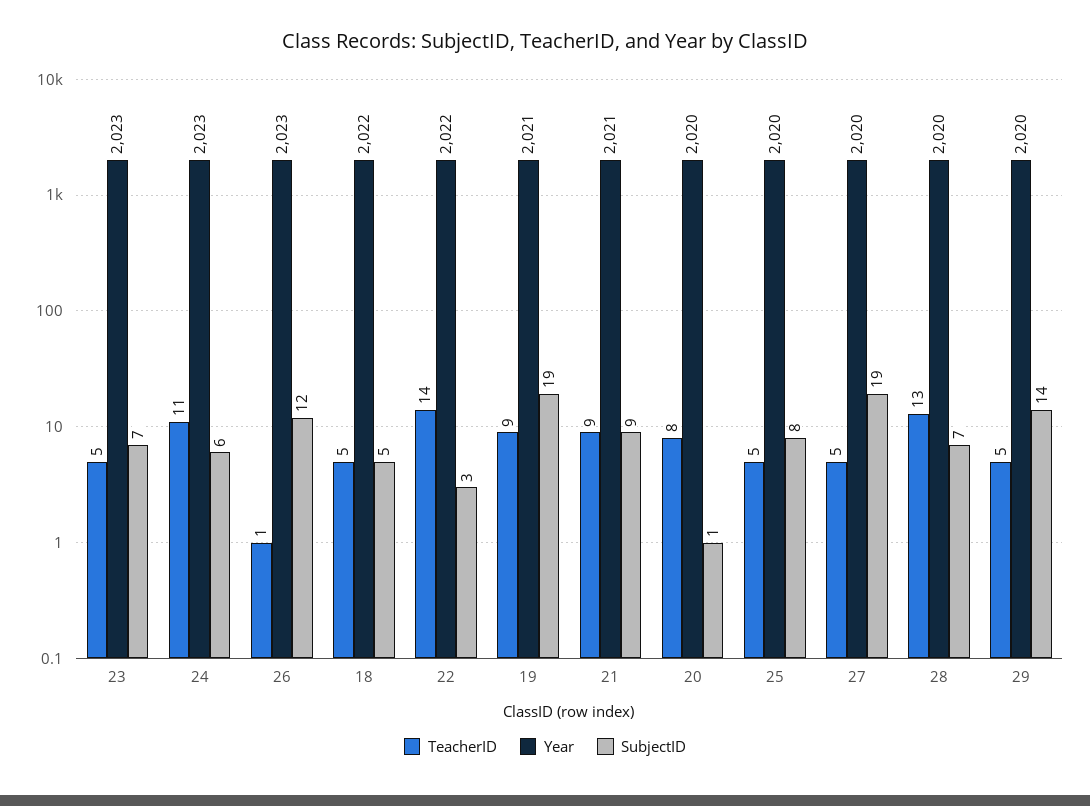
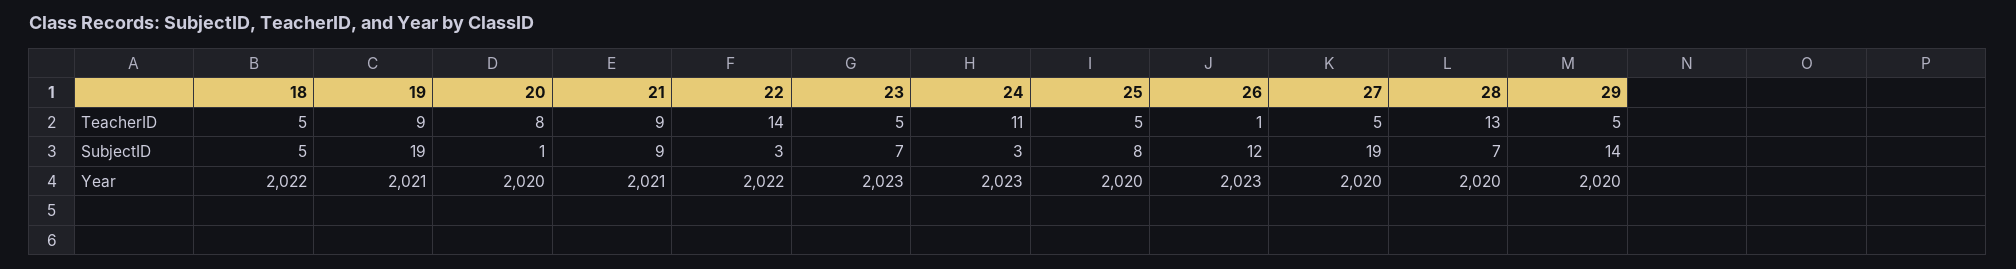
SubjectID, 24: 6 -> 3

